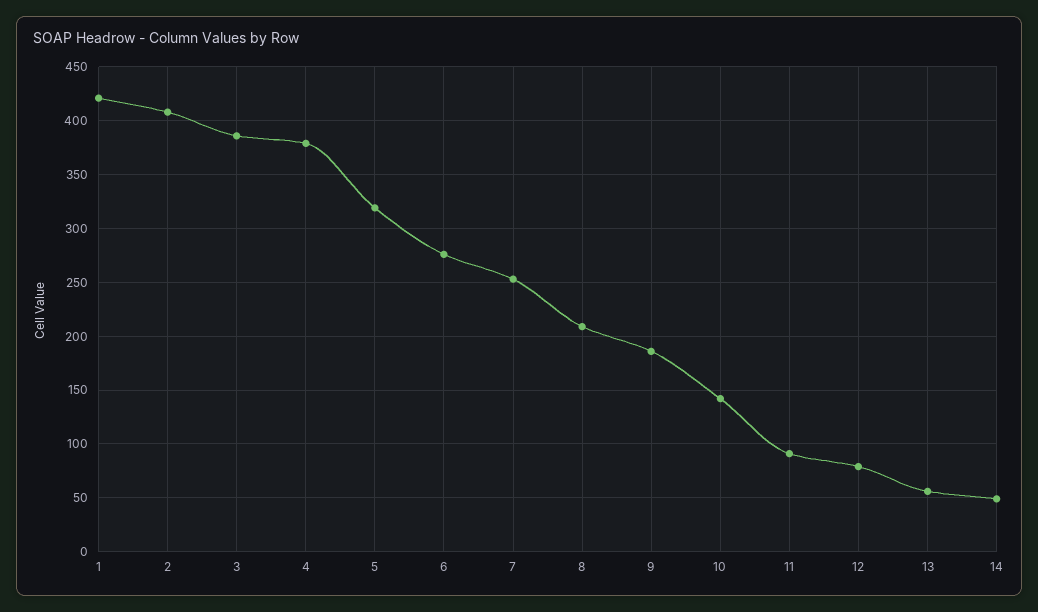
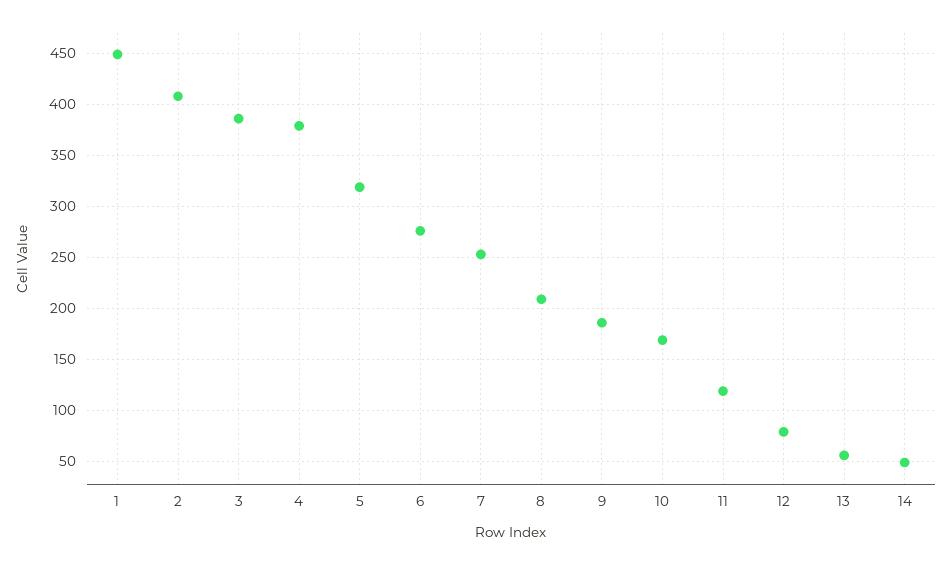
1: 420 -> 450
10: 140 -> 170
11: 90 -> 120

